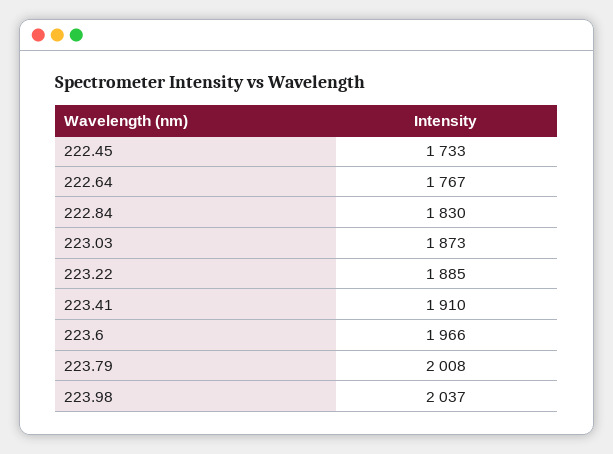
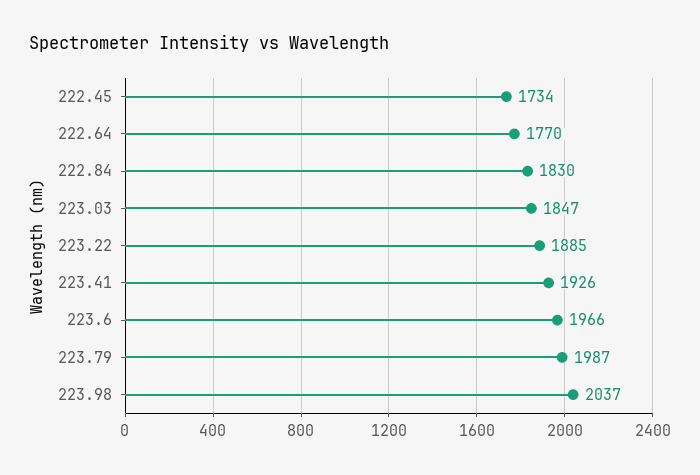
222.45: 1733 -> 1734
222.64: 1767 -> 1770
223.03: 1873 -> 1847
223.41: 1910 -> 1926
223.79: 2008 -> 1987

